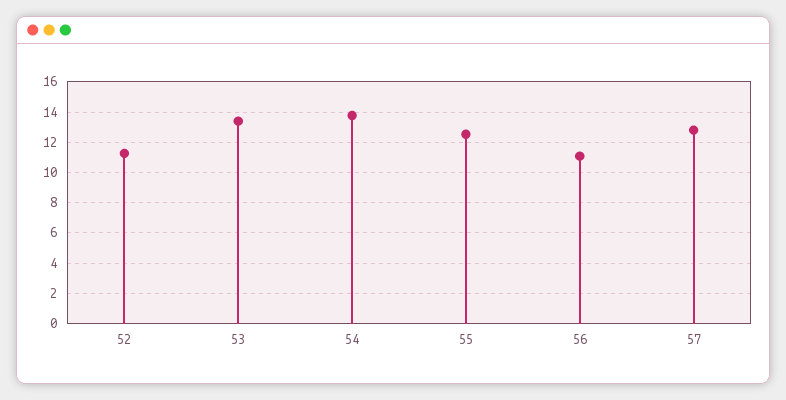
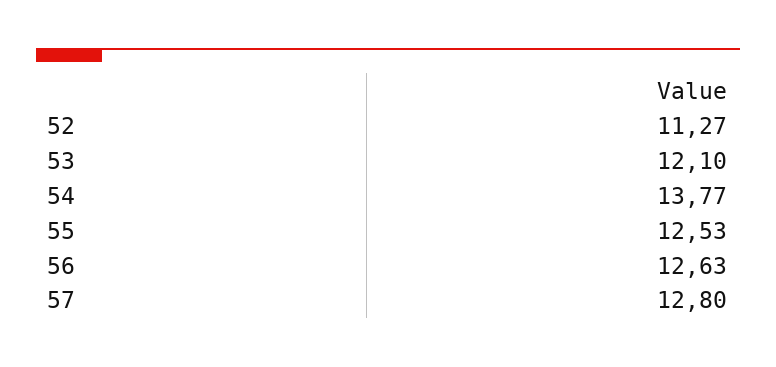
53: 13.5 -> 12.1
56: 11 -> 12.63

